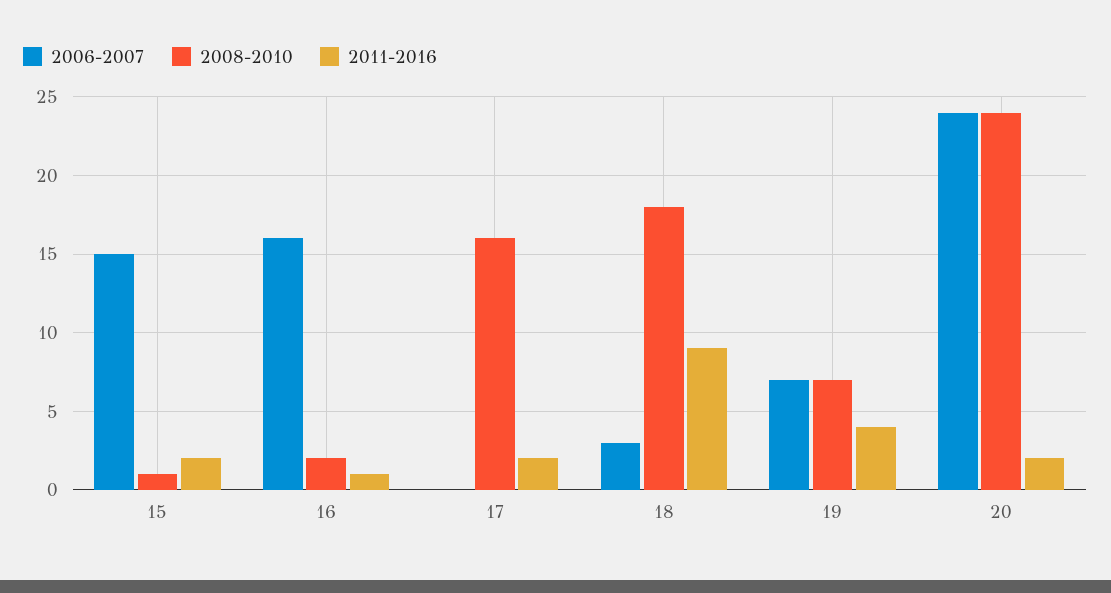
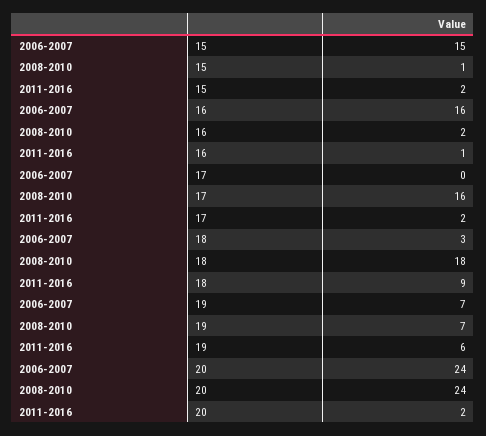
2011-2016, 19: 4 -> 6

